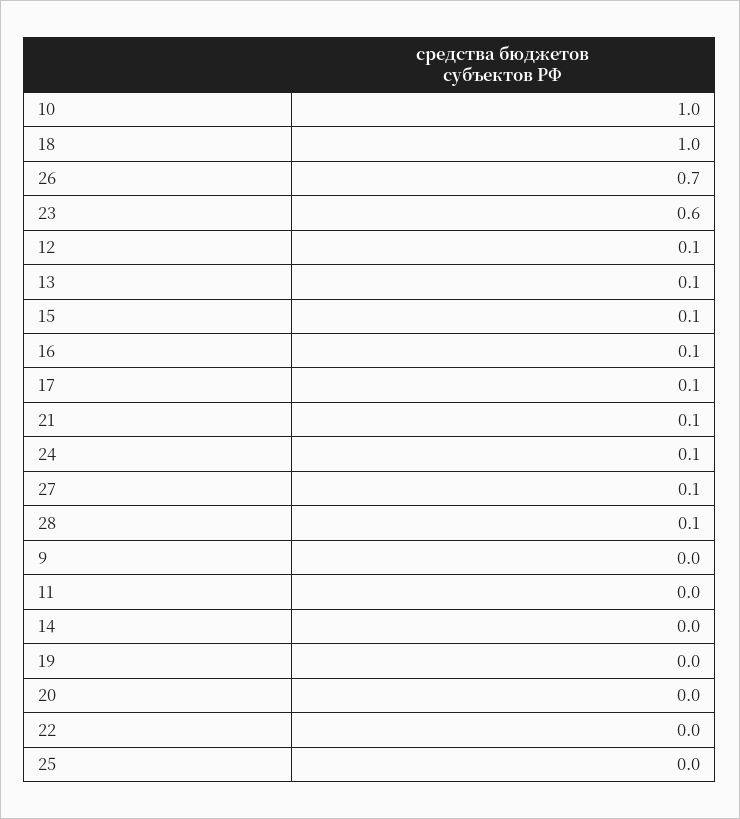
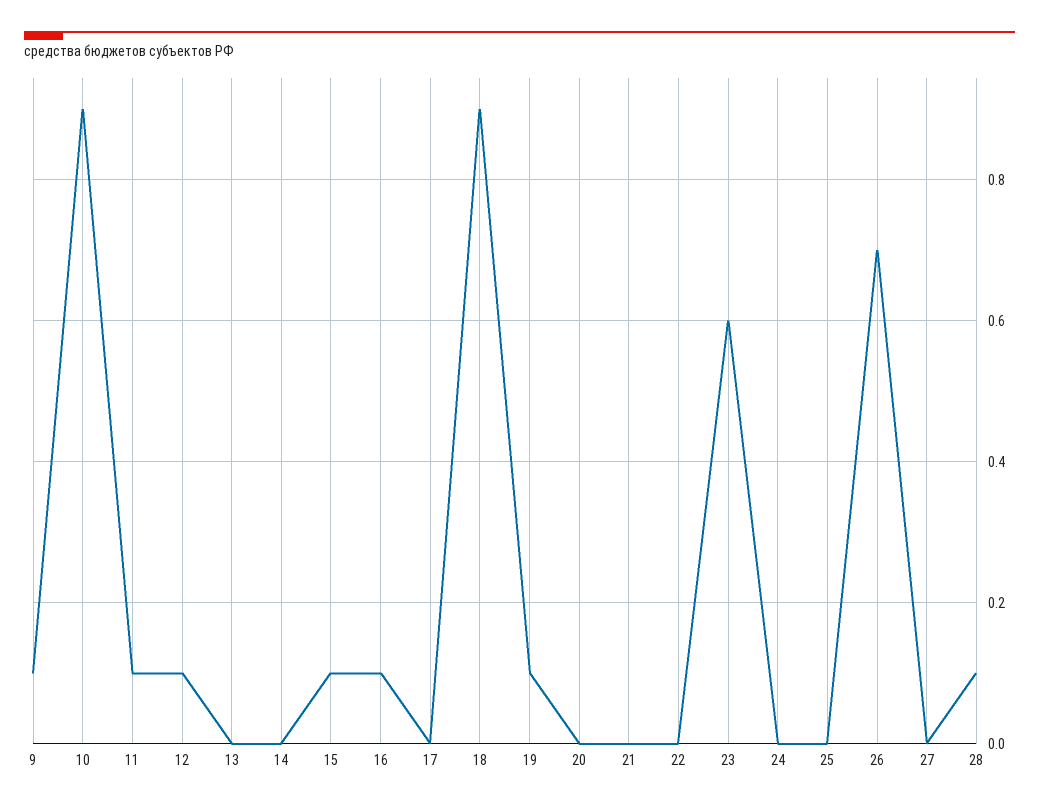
10: 1 -> 0.9
18: 1 -> 0.9
13: 0.1 -> 0
17: 0.1 -> 0
21: 0.1 -> 0
24: 0.1 -> 0
27: 0.1 -> 0
9: 0 -> 0.1
11: 0 -> 0.1
19: 0 -> 0.1

